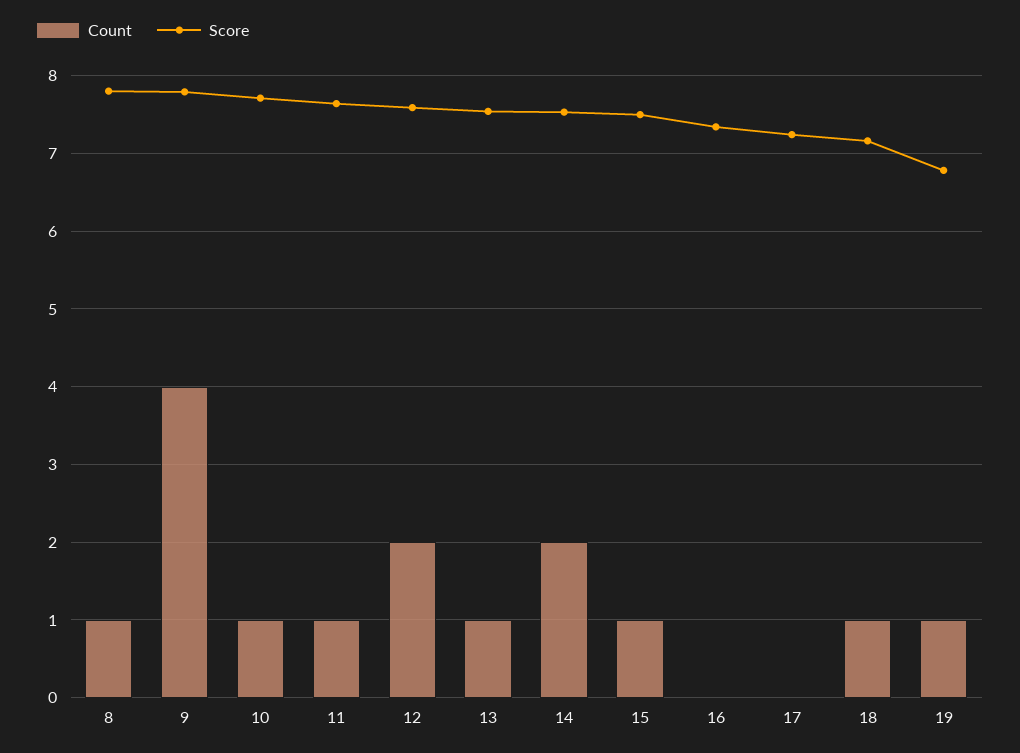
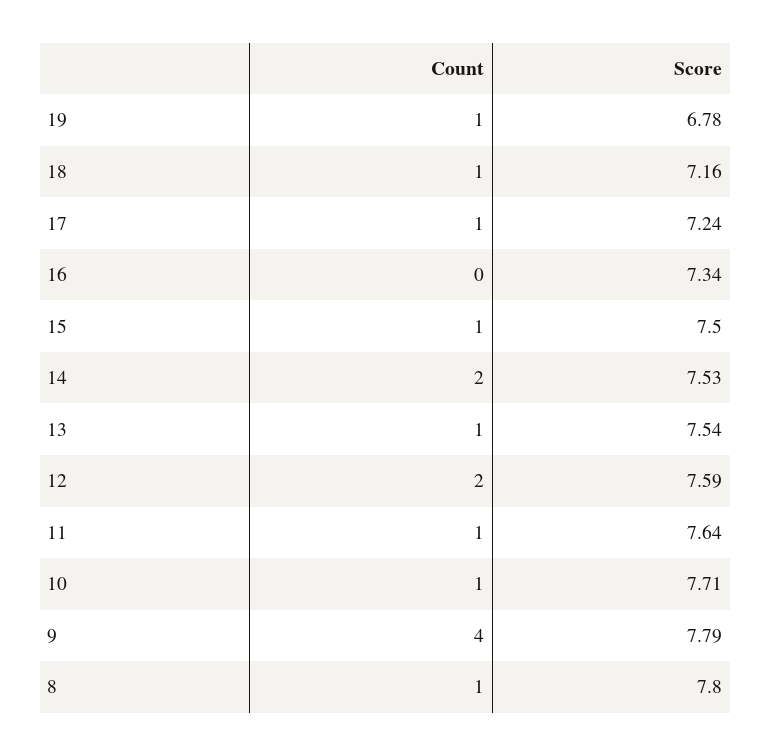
Count, 17: 0 -> 1

